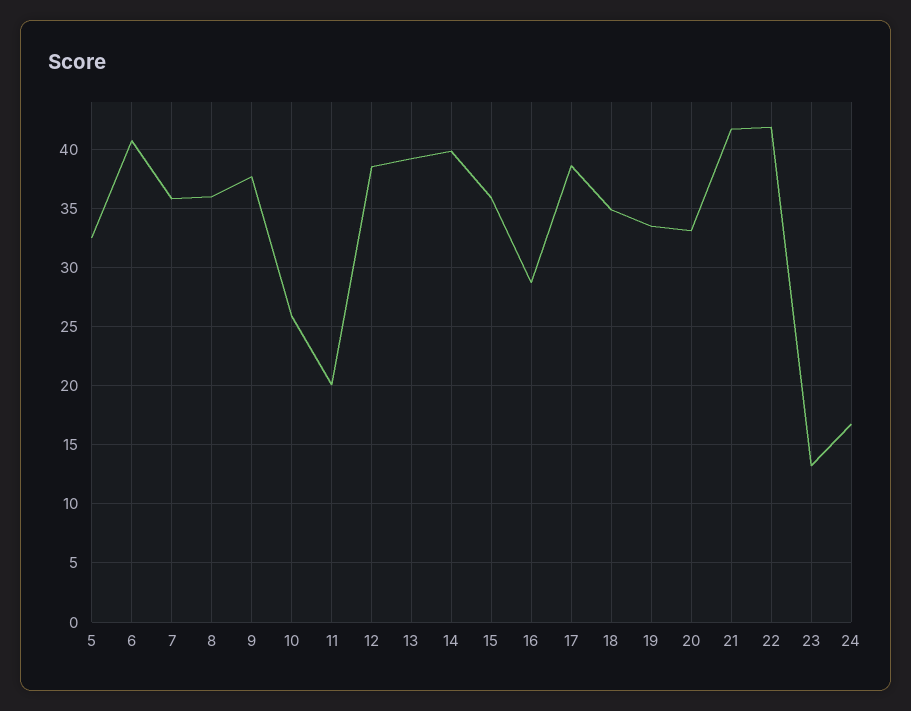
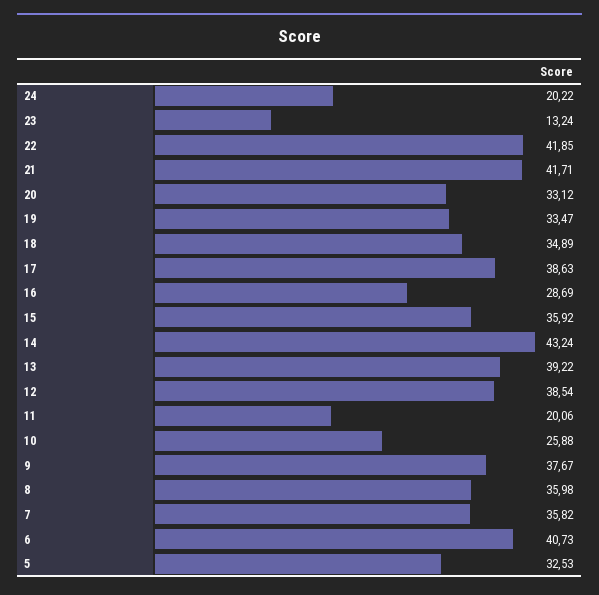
14: 40 -> 43.24
24: 17 -> 20.22

